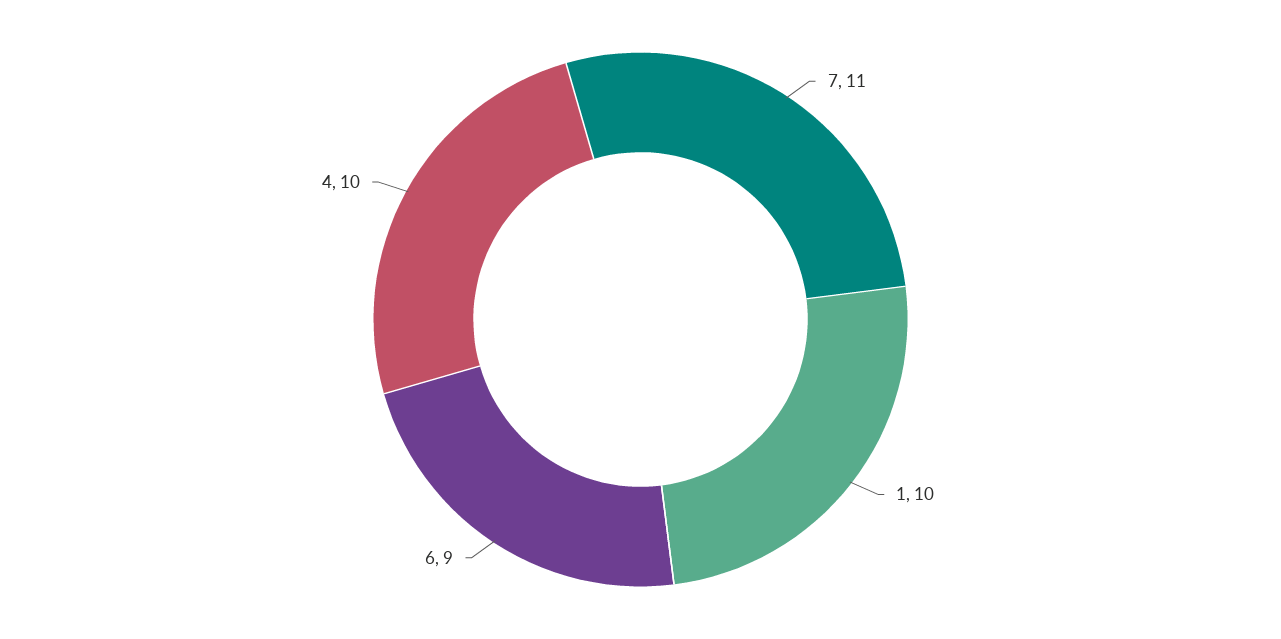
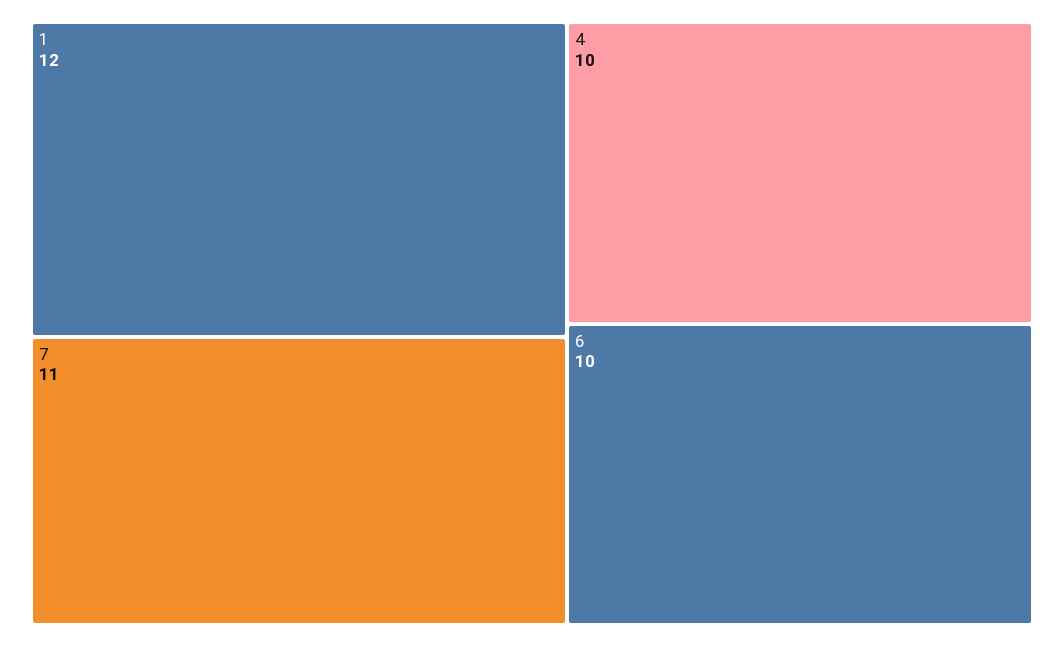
1: 10 -> 12
6: 9 -> 10

